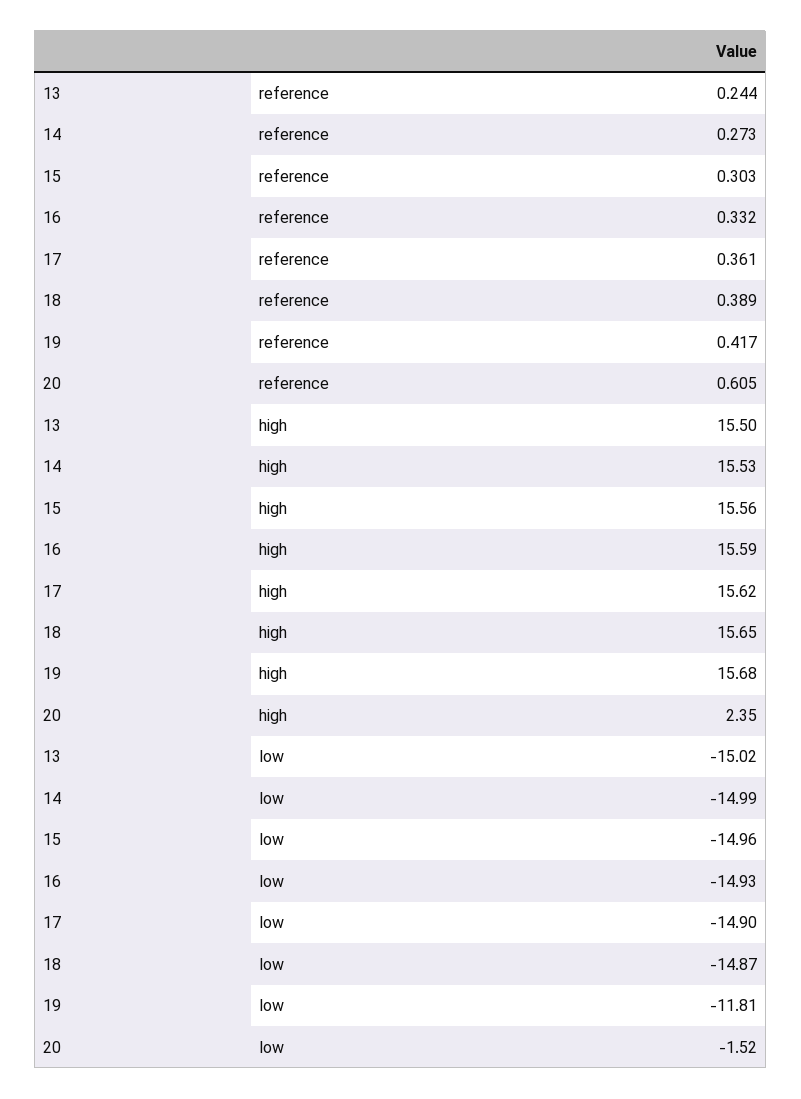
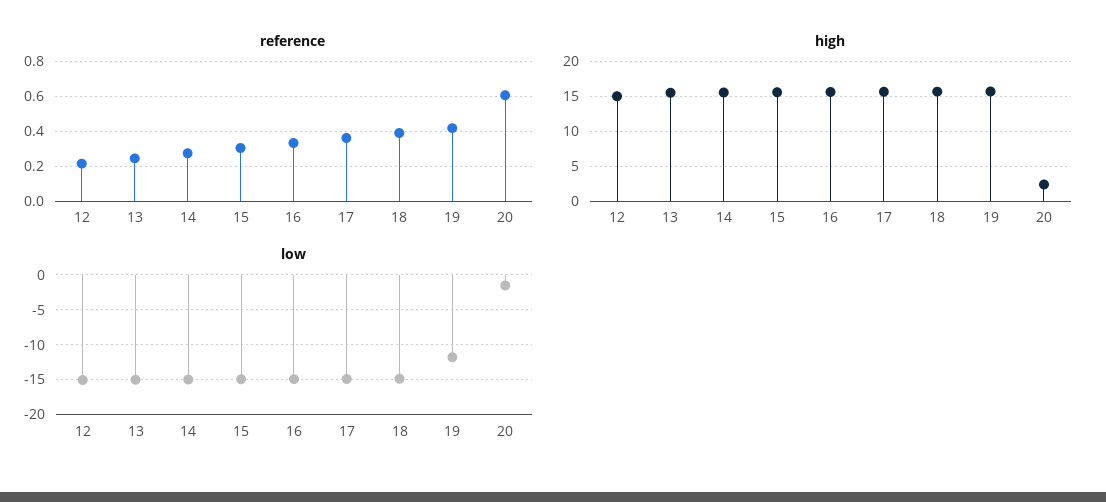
reference, 12: none -> 0.2
high, 12: none -> 15
low, 12: none -> -15

